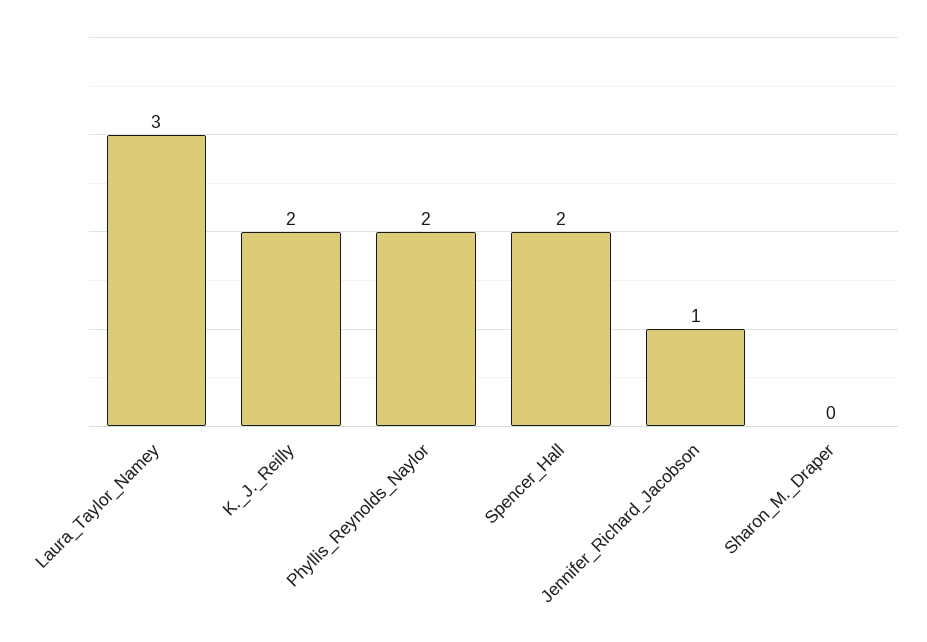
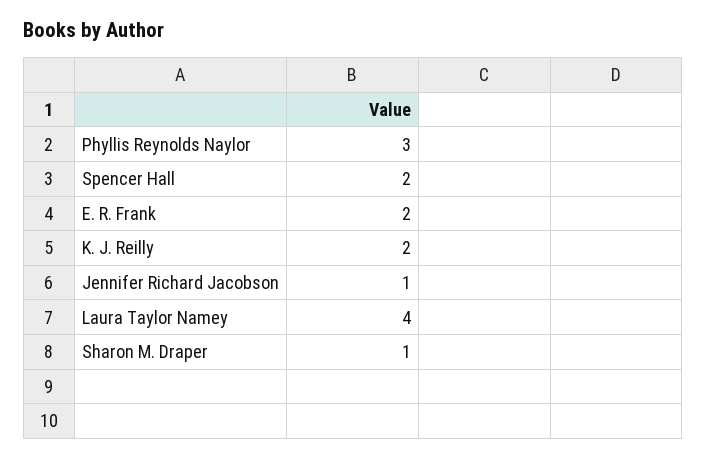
Laura_Taylor_Namey: 3 -> 4
Phyllis_Reynolds_Naylor: 2 -> 3
Sharon_M._Draper: 0 -> 1
E. R. Frank: none -> 2

